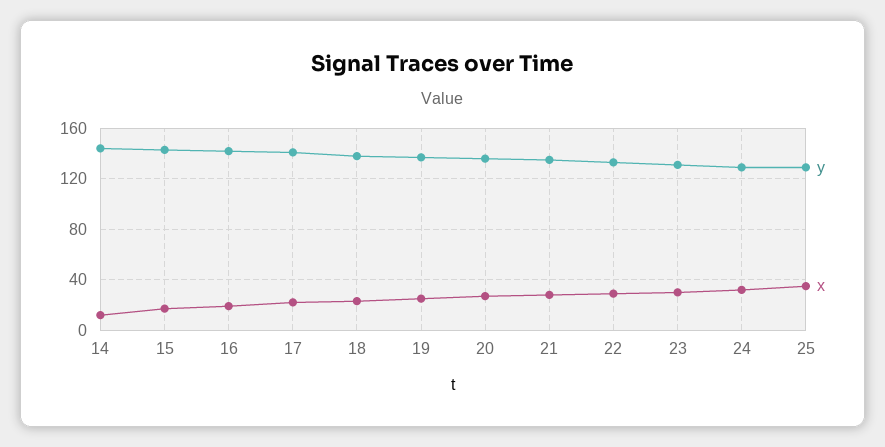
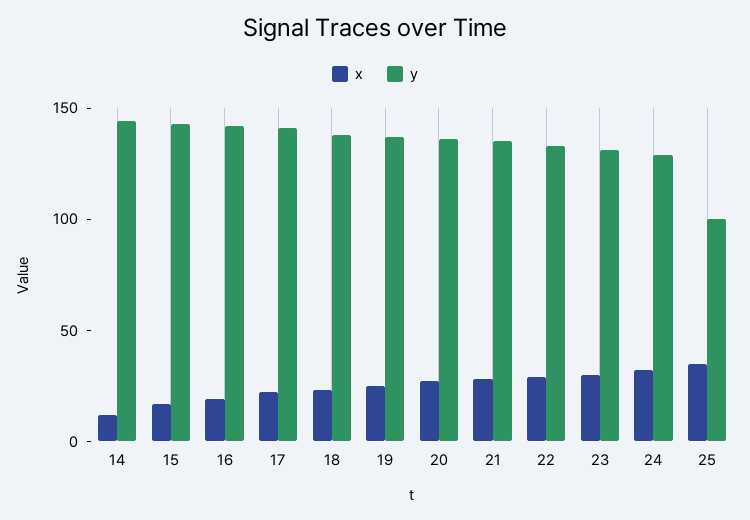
y, 25: 130 -> 100

